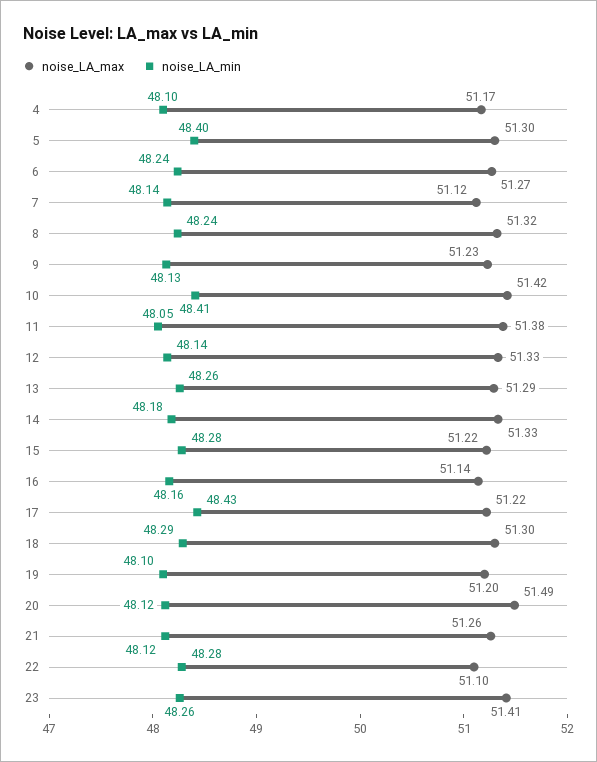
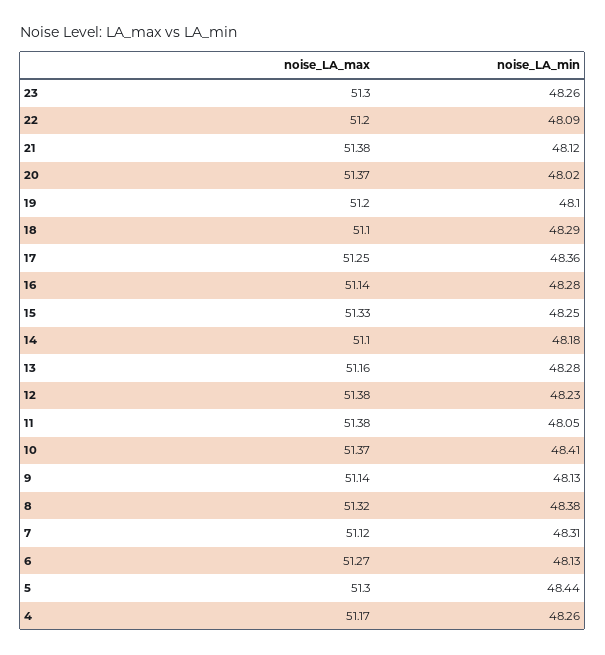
noise_LA_min, 4: 48.1 -> 48.26
noise_LA_min, 5: 48.4 -> 48.44
noise_LA_min, 6: 48.24 -> 48.13
noise_LA_min, 7: 48.14 -> 48.31
noise_LA_min, 8: 48.24 -> 48.38
noise_LA_max, 9: 51.23 -> 51.14
noise_LA_max, 10: 51.42 -> 51.37
noise_LA_max, 12: 51.33 -> 51.38
noise_LA_min, 12: 48.14 -> 48.23
noise_LA_max, 13: 51.29 -> 51.16
noise_LA_min, 13: 48.26 -> 48.28
noise_LA_max, 14: 51.33 -> 51.1
noise_LA_max, 15: 51.22 -> 51.33
noise_LA_min, 15: 48.28 -> 48.25
noise_LA_min, 16: 48.16 -> 48.28
noise_LA_max, 17: 51.22 -> 51.25
noise_LA_min, 17: 48.43 -> 48.36
noise_LA_max, 18: 51.3 -> 51.1
noise_LA_max, 20: 51.49 -> 51.37
noise_LA_min, 20: 48.12 -> 48.02
noise_LA_max, 21: 51.26 -> 51.38
noise_LA_max, 22: 51.1 -> 51.2
noise_LA_min, 22: 48.28 -> 48.09
noise_LA_max, 23: 51.41 -> 51.3

